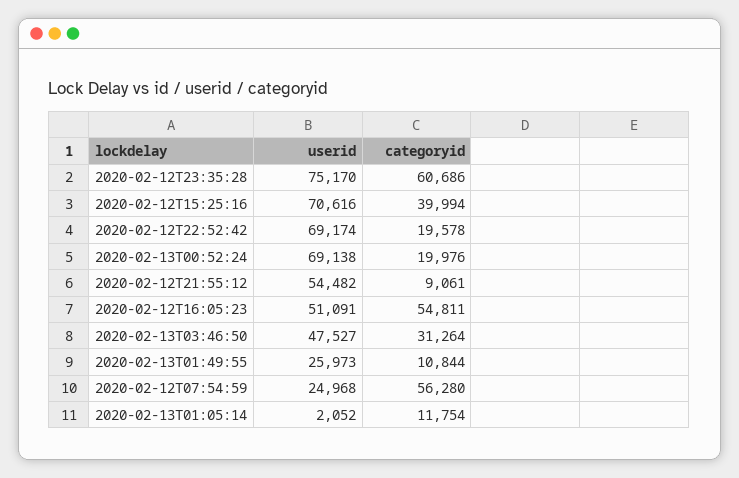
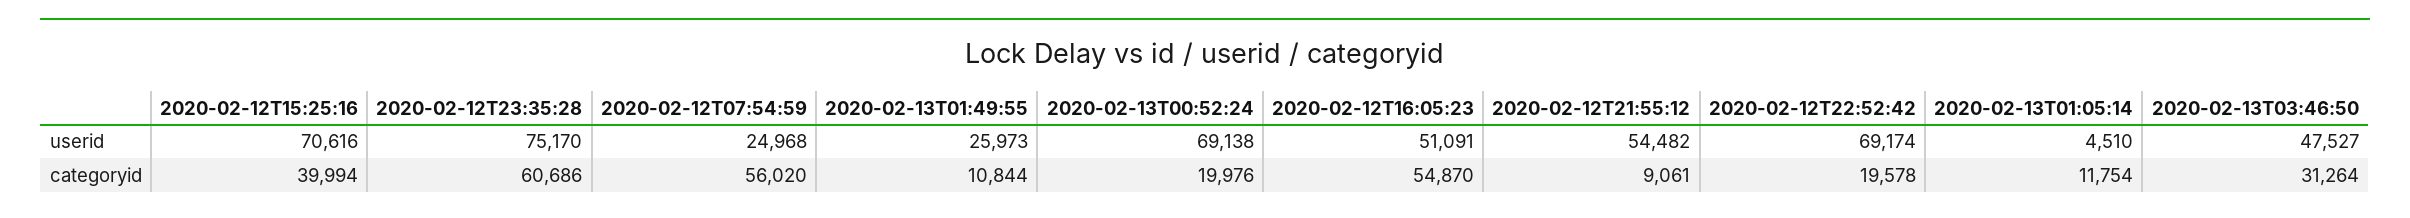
categoryid, 2020-02-12T16:05:23: 54811 -> 54870
categoryid, 2020-02-12T07:54:59: 56280 -> 56020
userid, 2020-02-13T01:05:14: 2052 -> 4510

